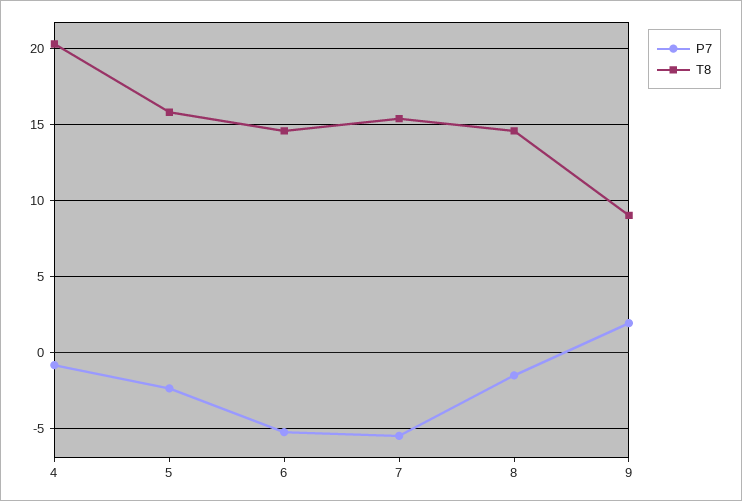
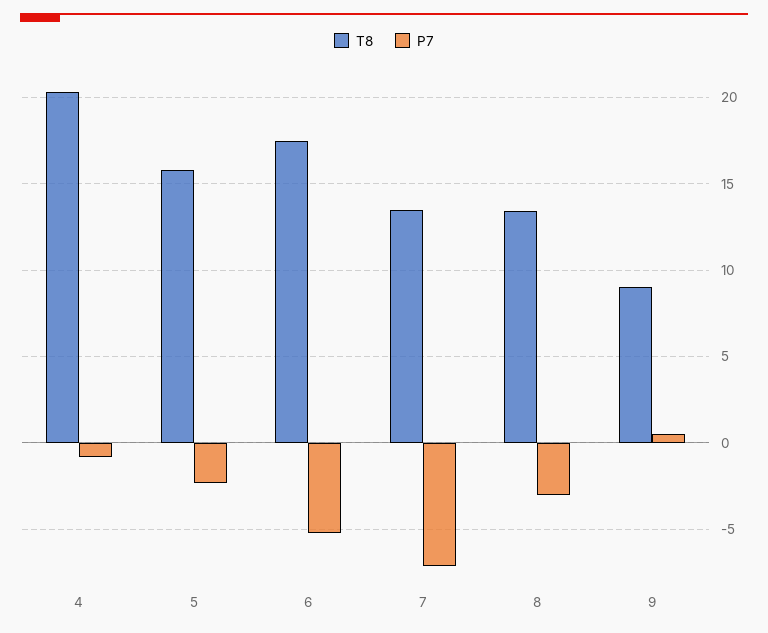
T8, 6: 14.5 -> 17.5
P7, 7: -5.5 -> -7
T8, 7: 15.5 -> 13.5
P7, 8: -1.5 -> -3
T8, 8: 14.5 -> 13.5
P7, 9: 2 -> 0.5

